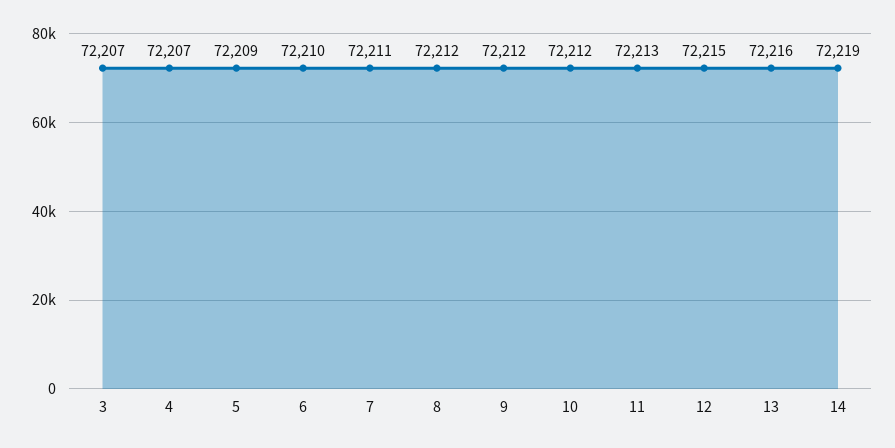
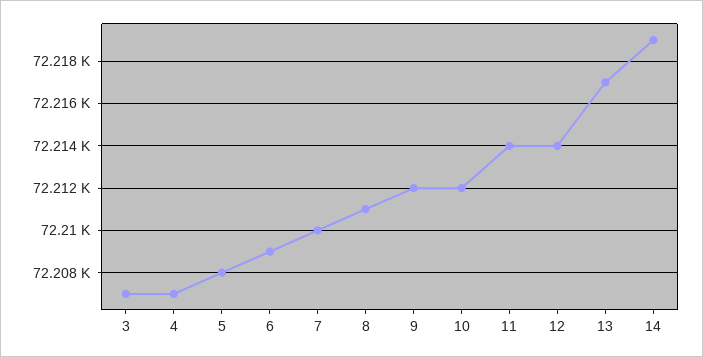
5: 72209 -> 72208
6: 72210 -> 72209
7: 72211 -> 72210
8: 72212 -> 72211
11: 72213 -> 72214
12: 72215 -> 72214
13: 72216 -> 72217

